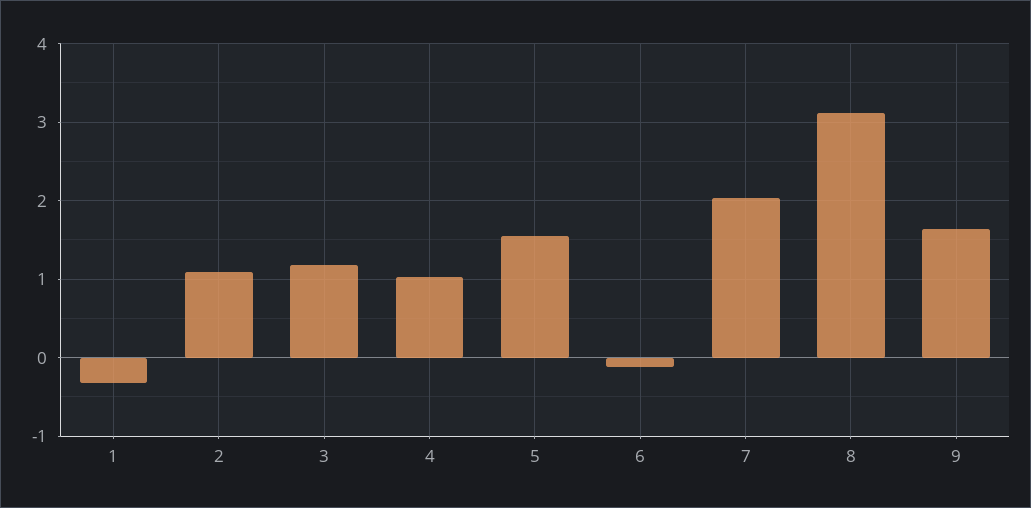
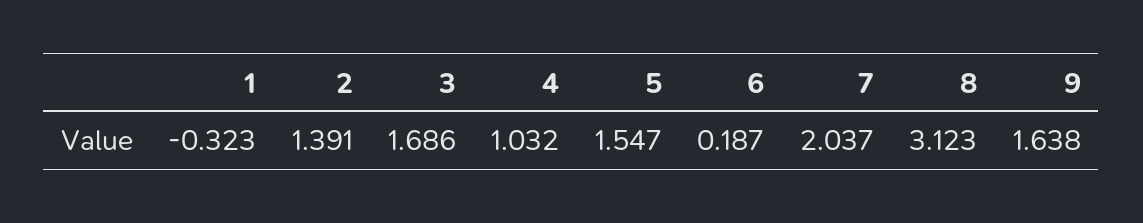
2: 1.1 -> 1.391
3: 1.2 -> 1.686
6: -0.1 -> 0.187

